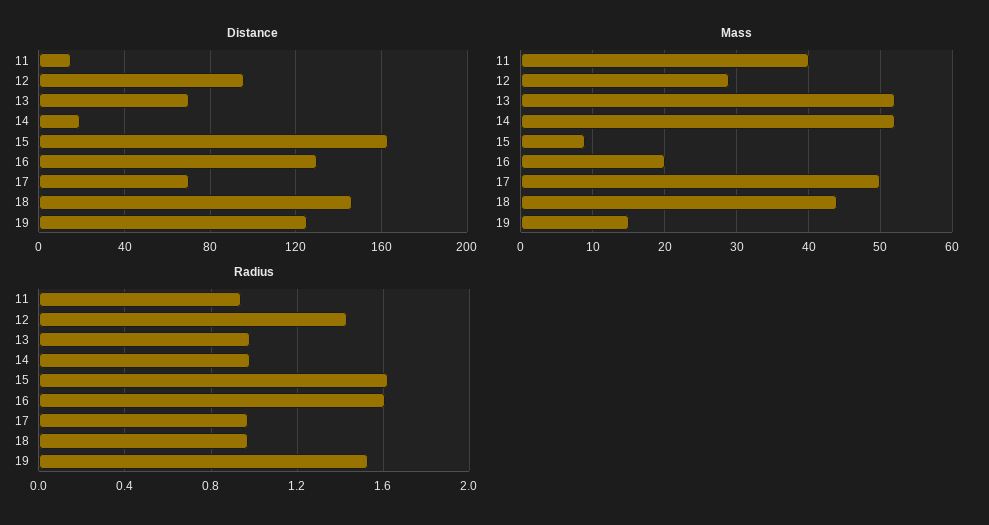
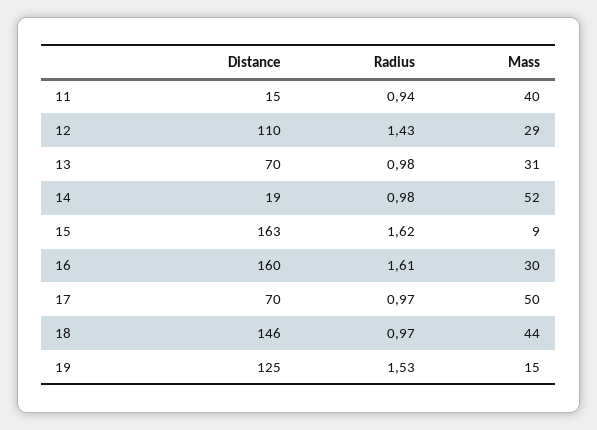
Distance, 12: 95 -> 110
Distance, 16: 130 -> 160
Mass, 13: 52 -> 31
Mass, 16: 20 -> 30

